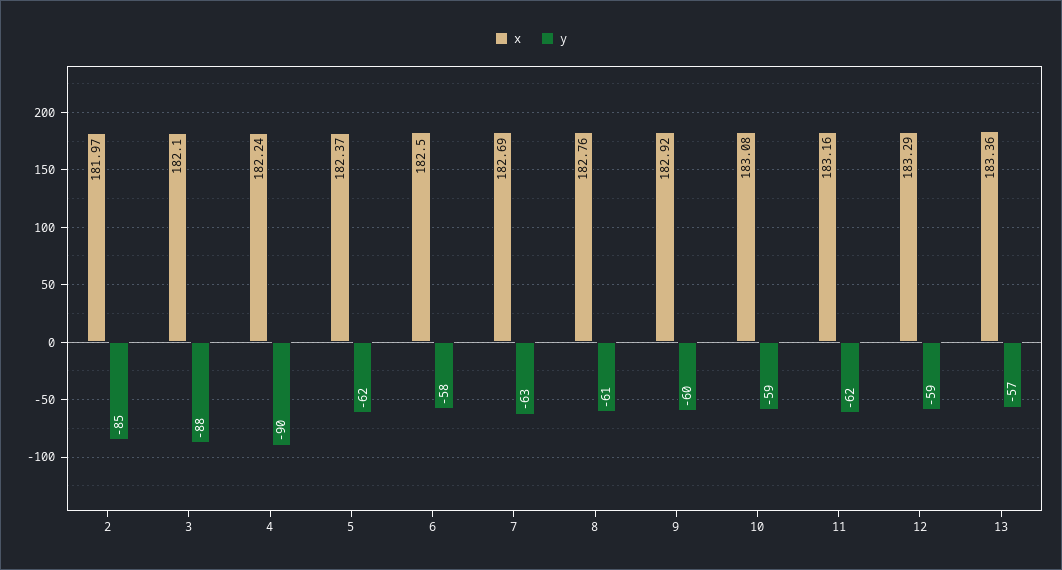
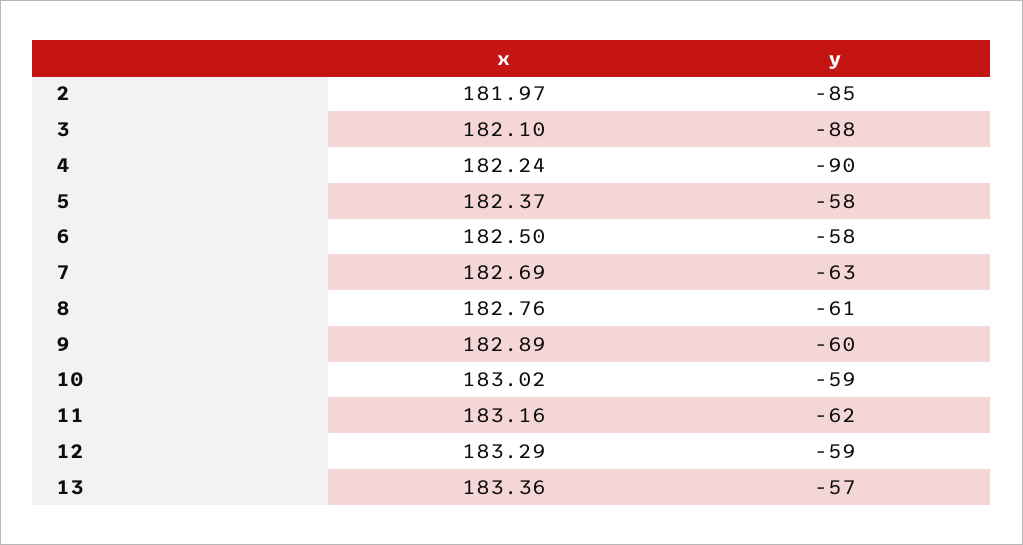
y, 5: -62 -> -58
x, 9: 182.92 -> 182.89
x, 10: 183.08 -> 183.02

